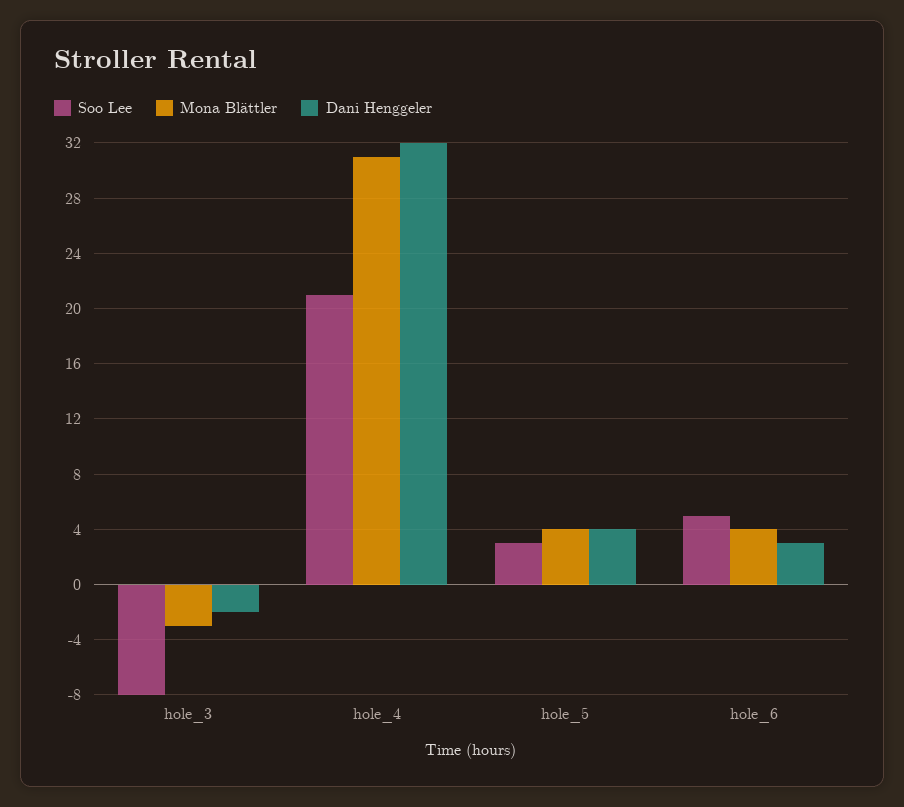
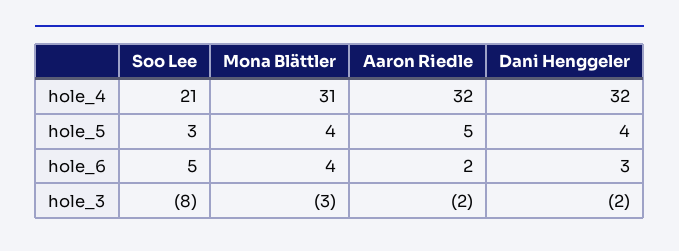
Aaron Riedle, hole_4: none -> 32
Aaron Riedle, hole_5: none -> 5
Aaron Riedle, hole_6: none -> 2
Aaron Riedle, hole_3: none -> -2

